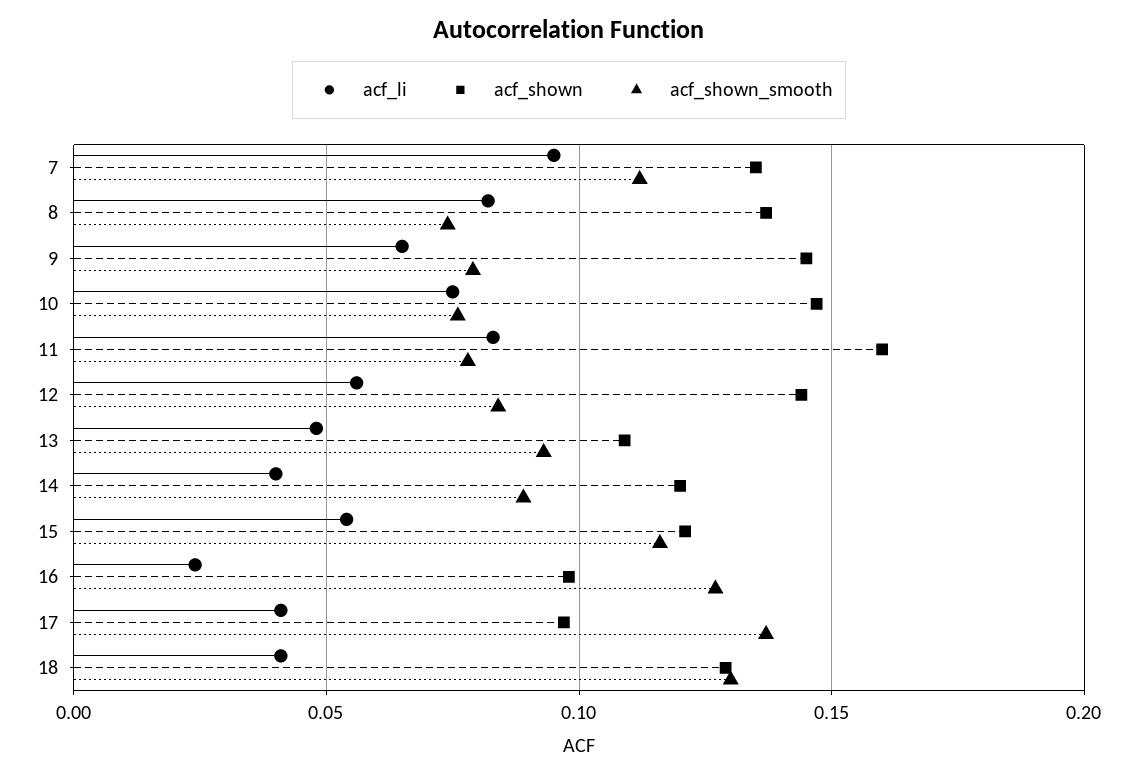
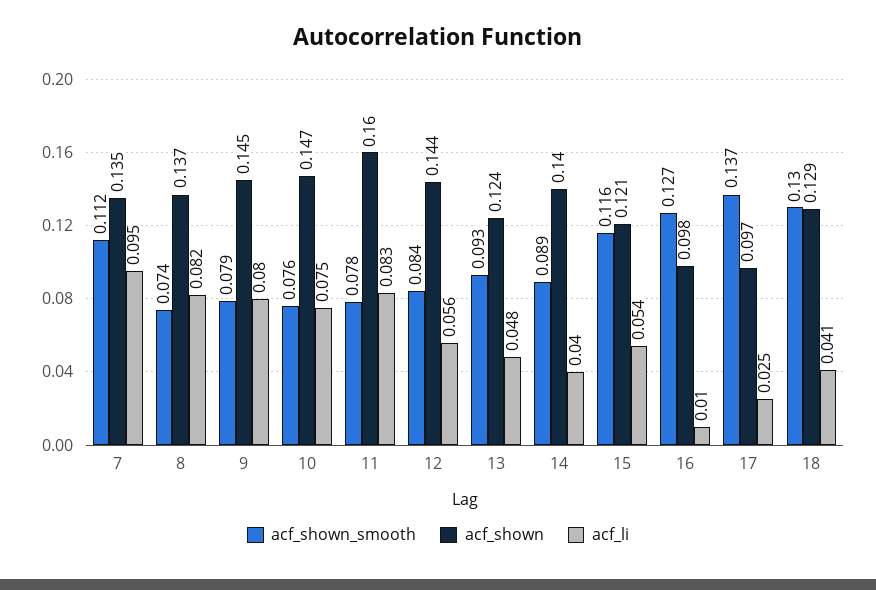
acf_li, 9: 0.065 -> 0.08
acf_shown, 13: 0.11 -> 0.124
acf_shown, 14: 0.12 -> 0.14
acf_li, 16: 0.025 -> 0.01
acf_li, 17: 0.04 -> 0.025

